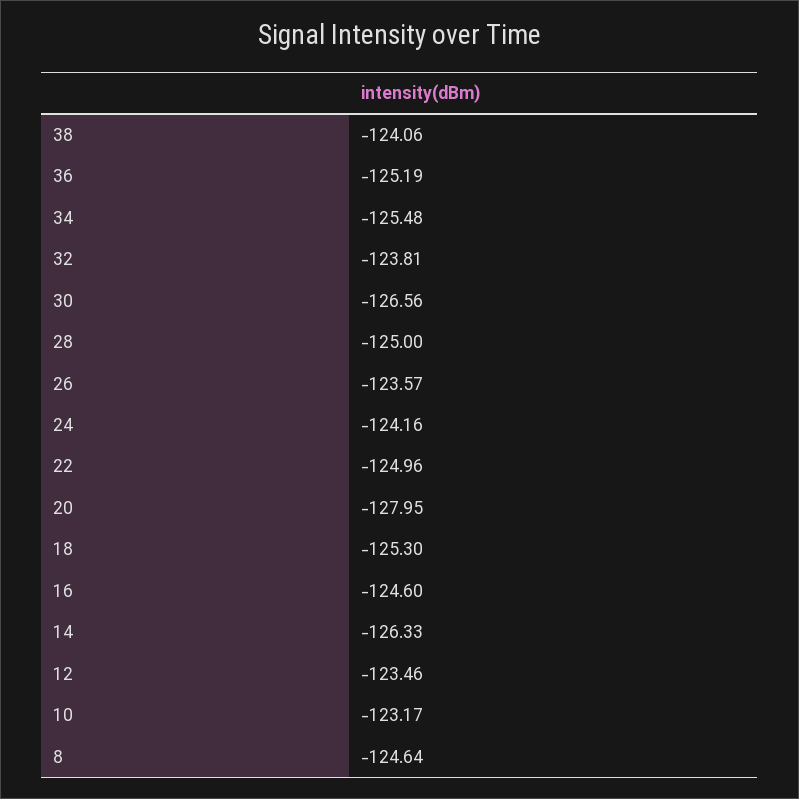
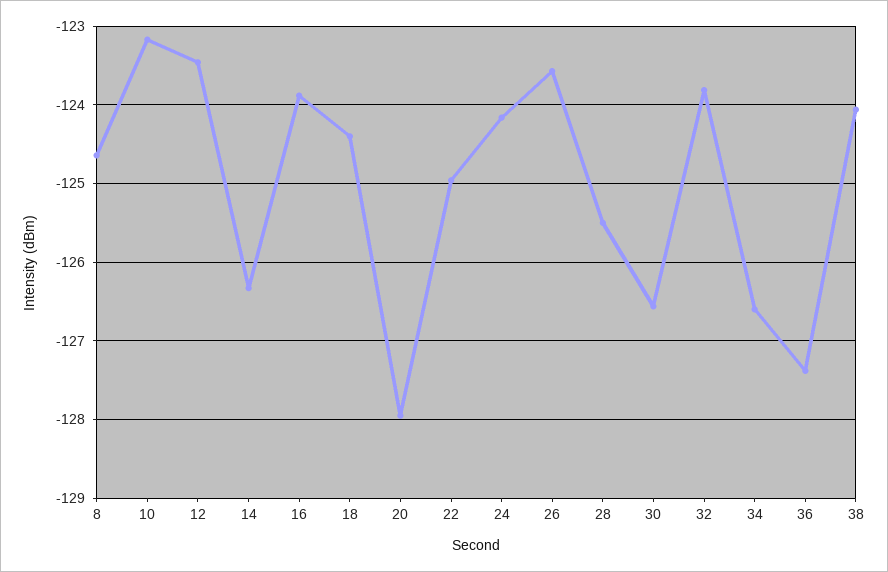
36: -125.19 -> -127.4
34: -125.48 -> -126.6
28: -125 -> -125.5
18: -125.3 -> -124.4
16: -124.6 -> -123.9

